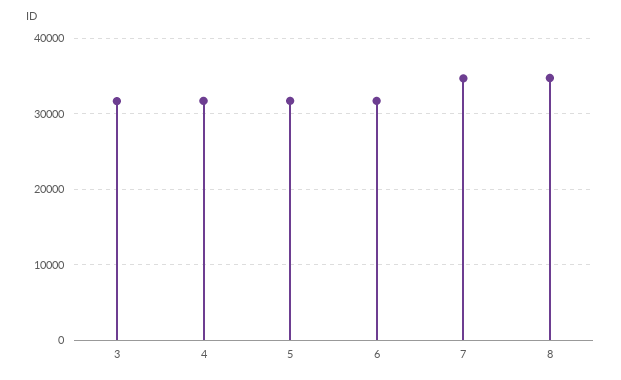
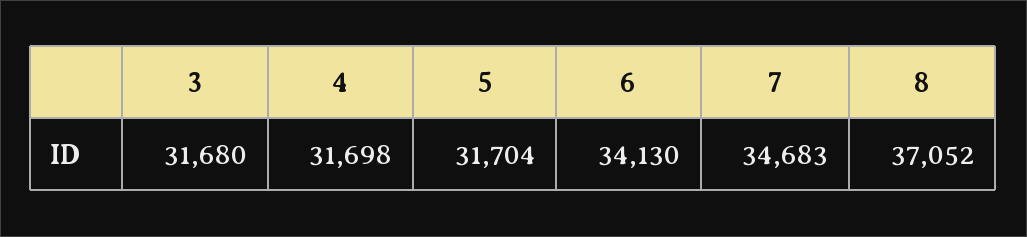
6: 32000 -> 34130
8: 35000 -> 37052

